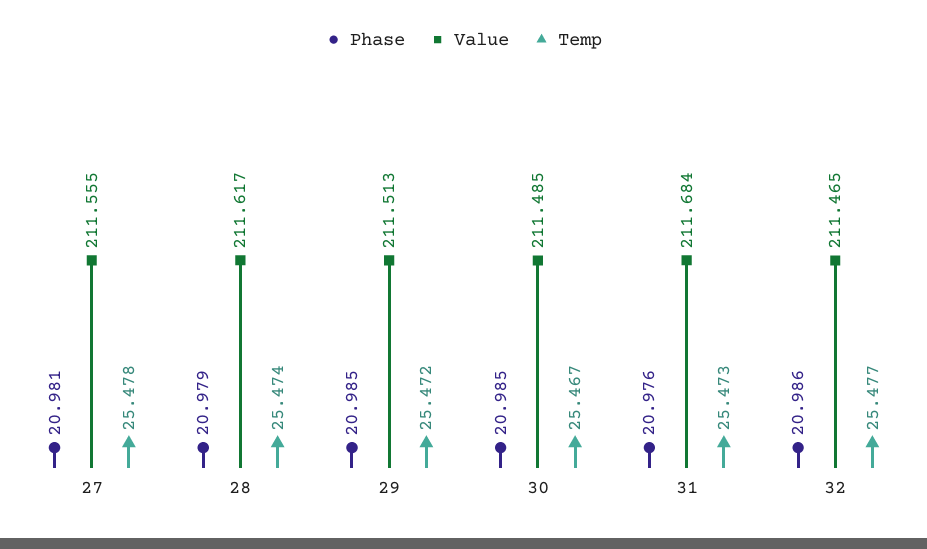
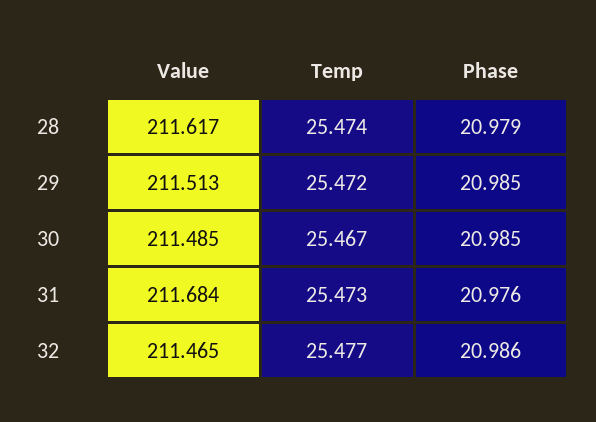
Phase, 27: 20.981 -> none
Value, 27: 211.555 -> none
Temp, 27: 25.478 -> none

